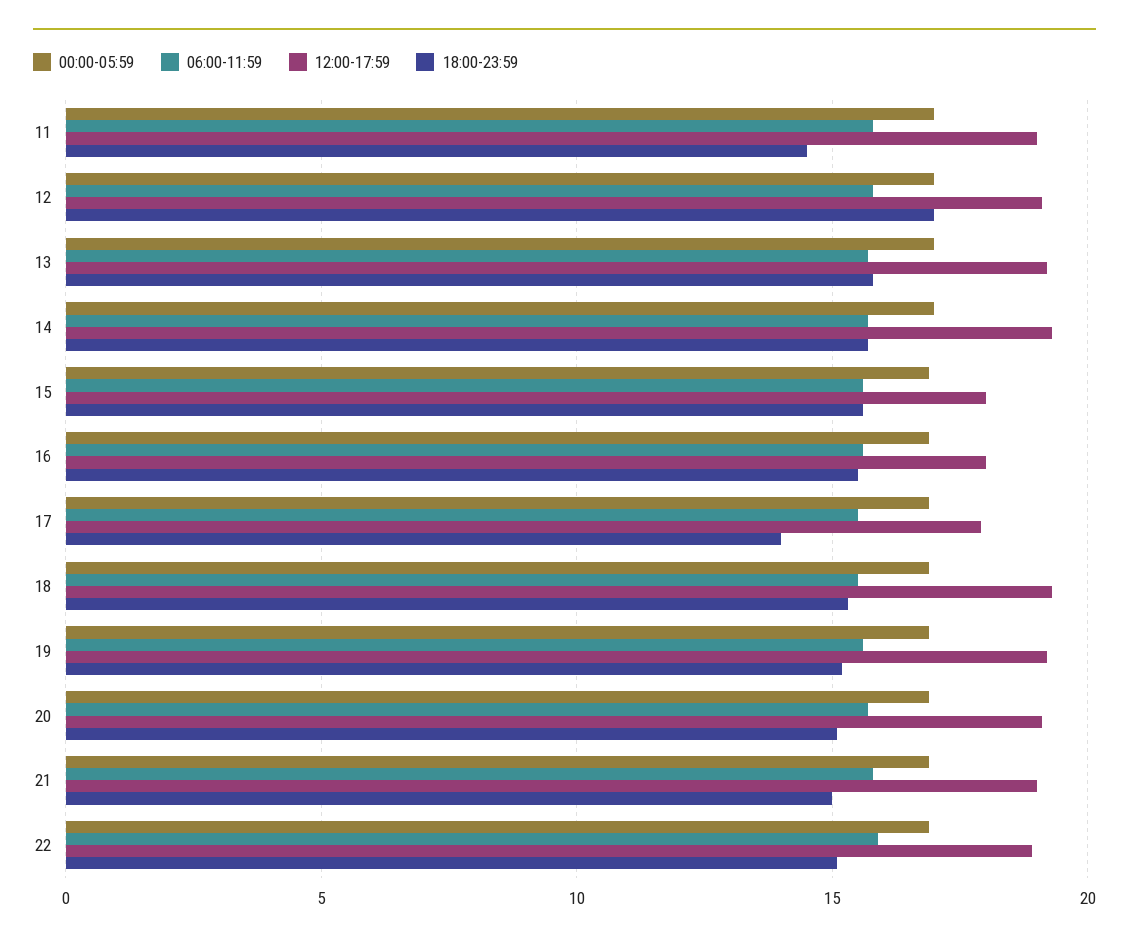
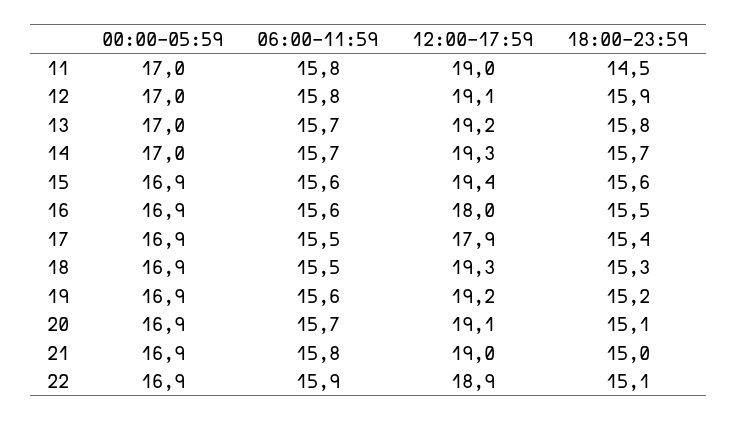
18:00-23:59, 12: 17 -> 15.9
12:00-17:59, 15: 18 -> 19.4
18:00-23:59, 17: 14 -> 15.4

